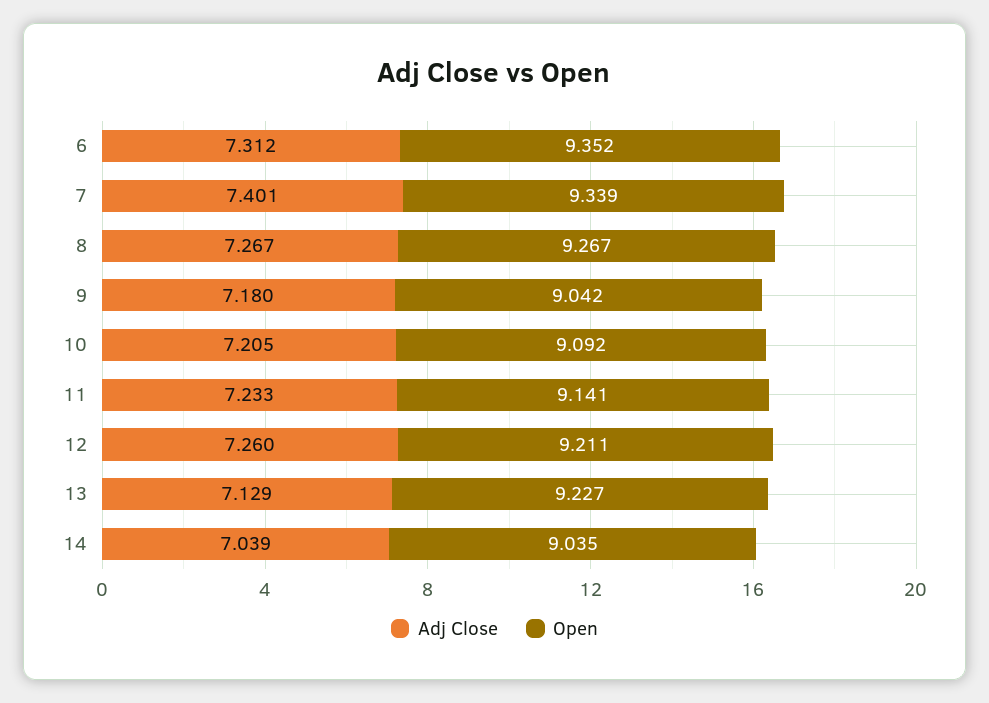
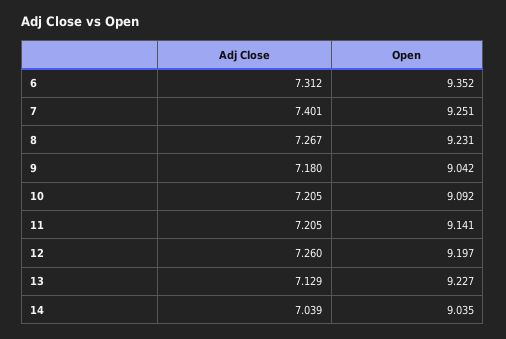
Open, 7: 9.339 -> 9.251
Open, 8: 9.267 -> 9.231
Adj Close, 11: 7.233 -> 7.205
Open, 12: 9.211 -> 9.197

